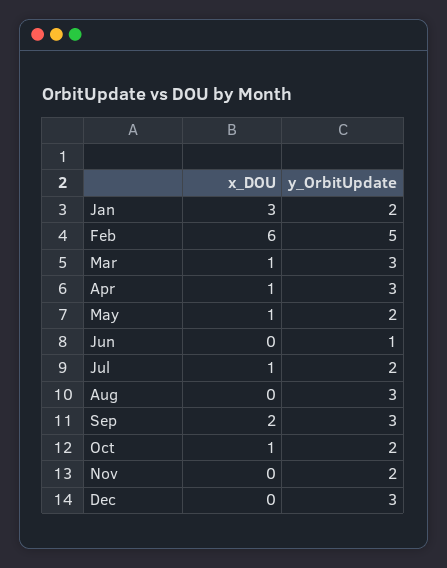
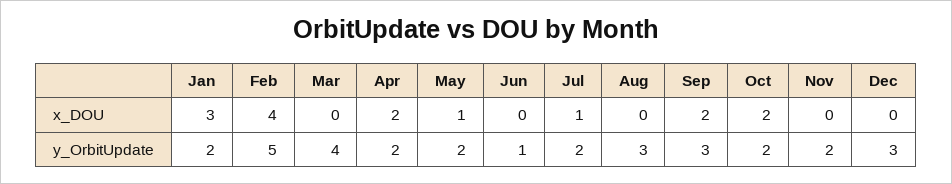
x_DOU, Feb: 6 -> 4
x_DOU, Mar: 1 -> 0
y_OrbitUpdate, Mar: 3 -> 4
x_DOU, Apr: 1 -> 2
y_OrbitUpdate, Apr: 3 -> 2
x_DOU, Oct: 1 -> 2

